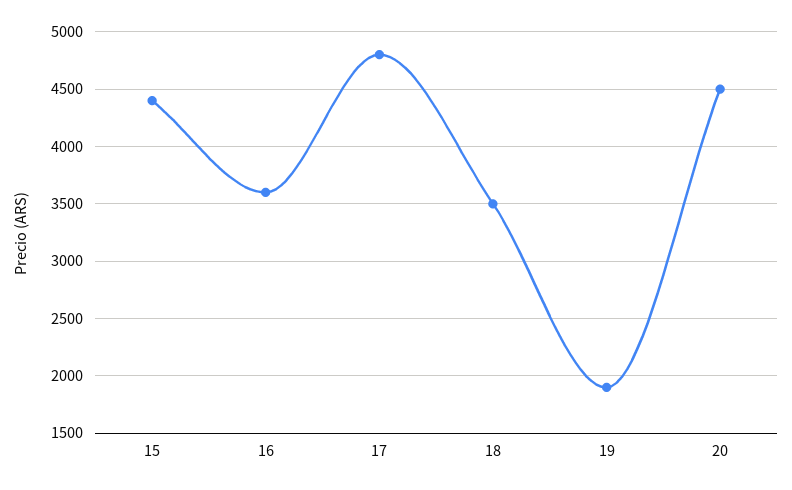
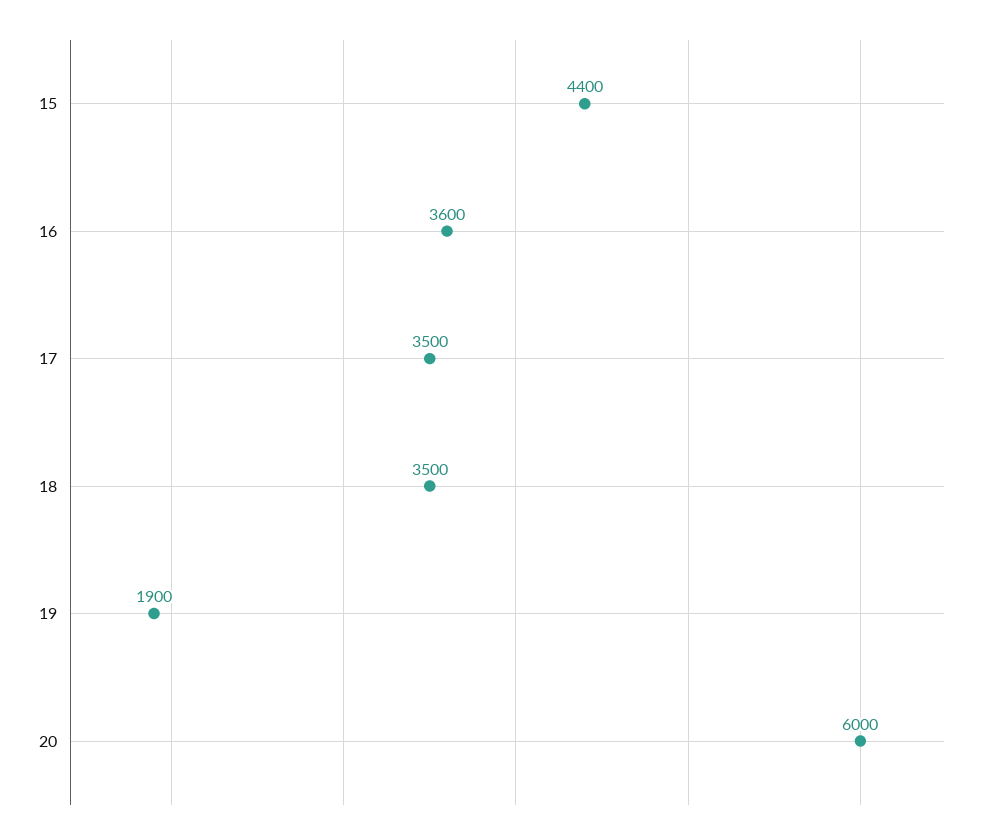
17: 4800 -> 3500
20: 4500 -> 6000

